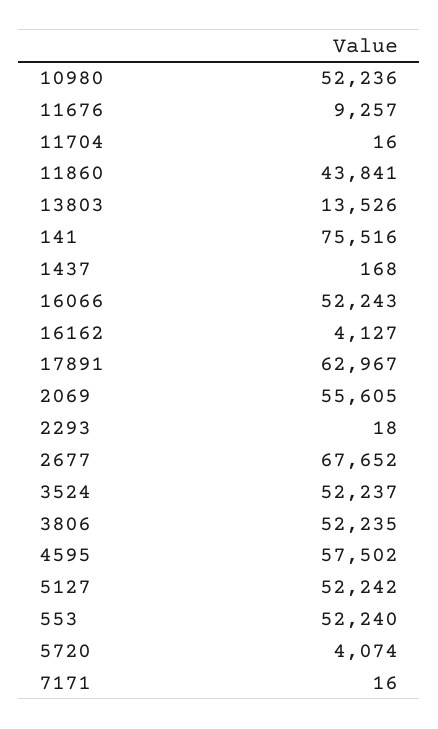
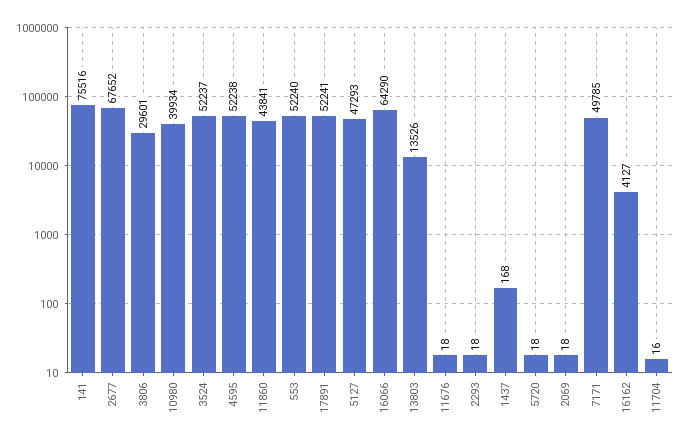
10980: 52236 -> 39934
11676: 9257 -> 18
16066: 52243 -> 64290
17891: 62967 -> 52241
2069: 55605 -> 18
3806: 52235 -> 29601
4595: 57502 -> 52238
5127: 52242 -> 47293
5720: 4074 -> 18
7171: 16 -> 49785

